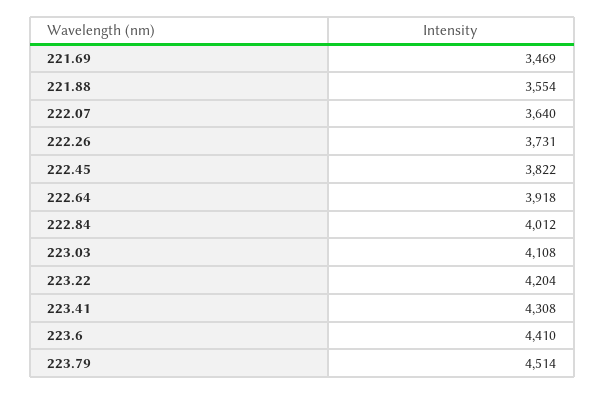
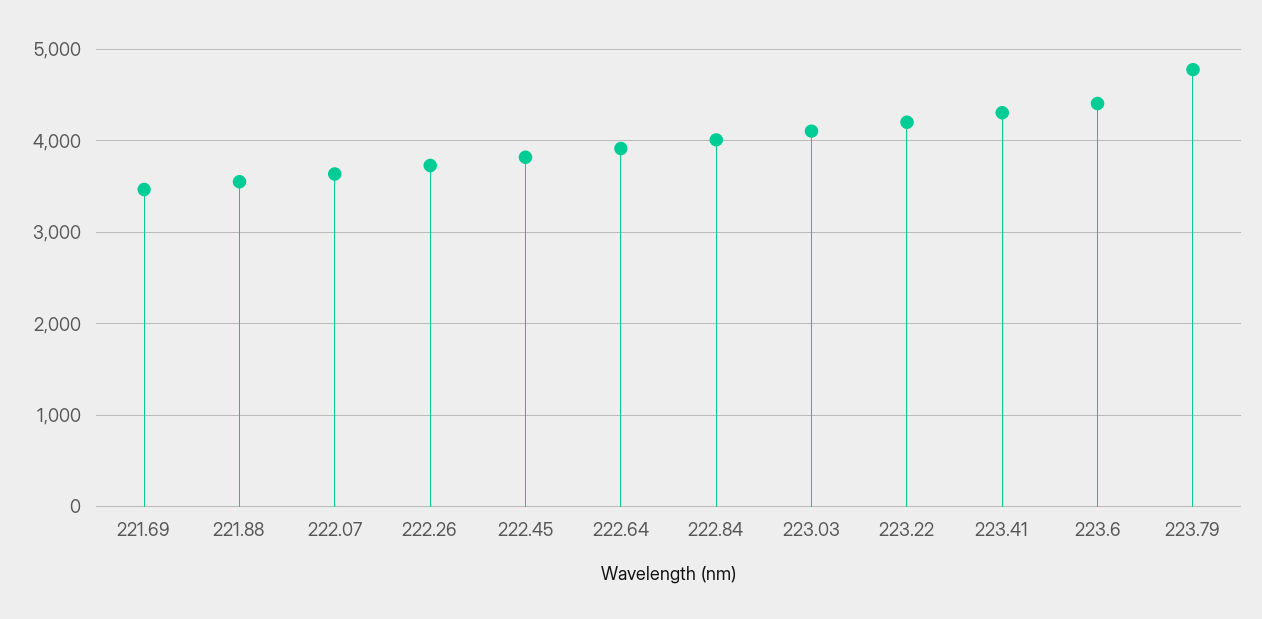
223.79: 4514 -> 4800

